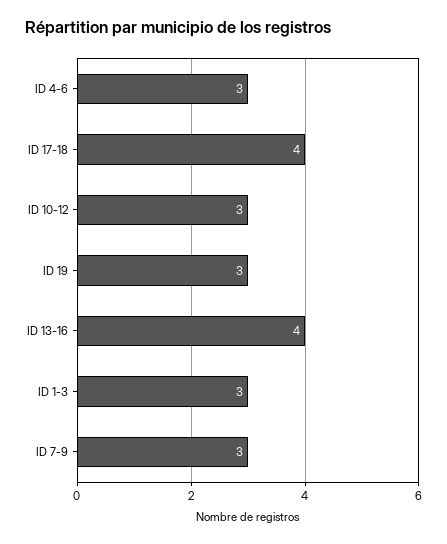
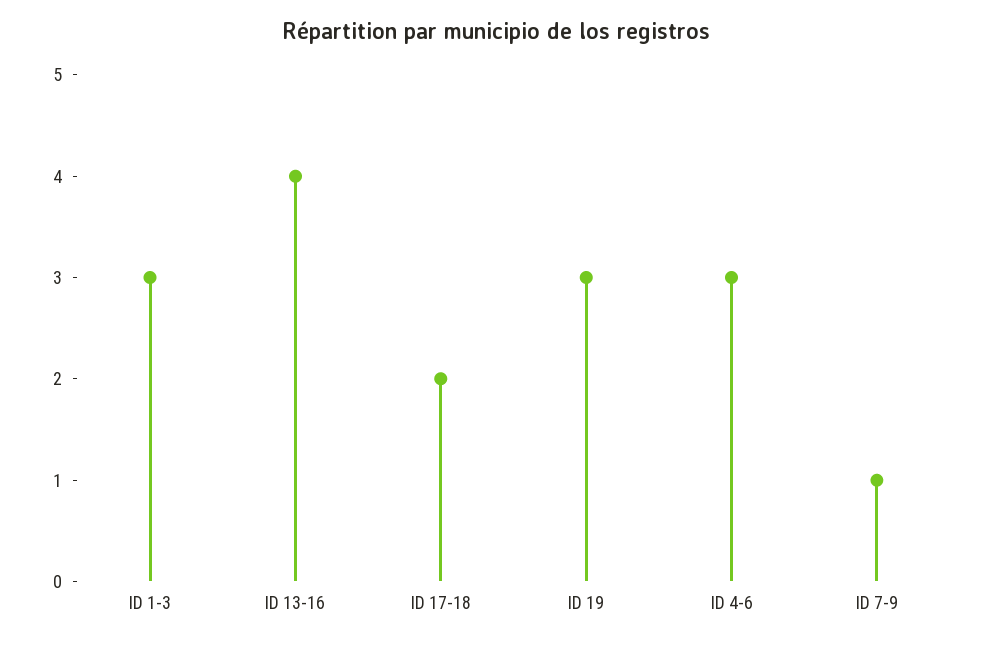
ID 17-18: 4 -> 2
ID 10-12: 3 -> none
ID 7-9: 3 -> 1

